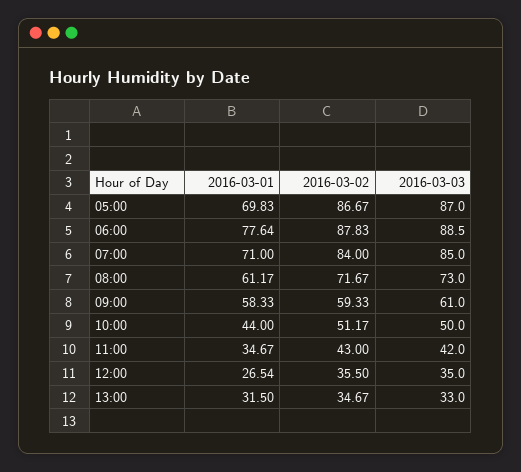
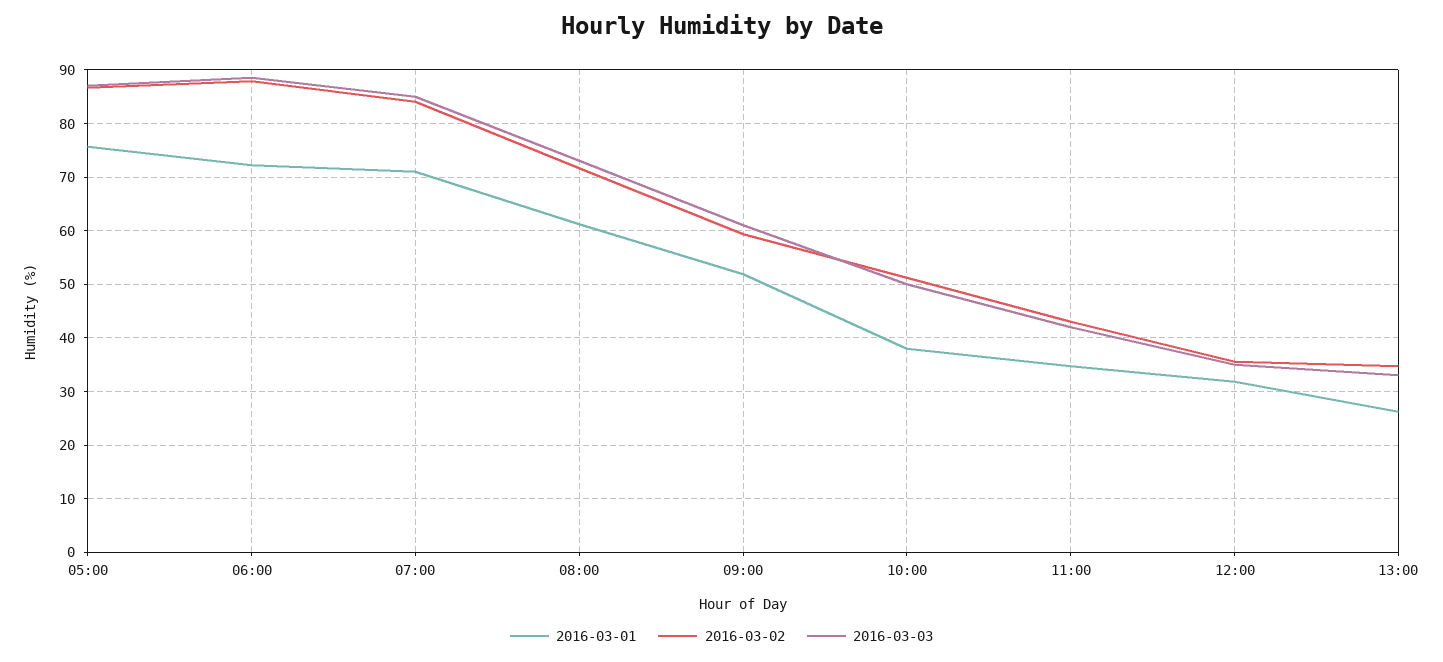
2016-03-01, 05:00: 69.83 -> 76
2016-03-01, 06:00: 77.64 -> 72
2016-03-01, 09:00: 58.33 -> 52
2016-03-01, 10:00: 44 -> 38
2016-03-01, 12:00: 26.54 -> 32
2016-03-01, 13:00: 31.5 -> 26

